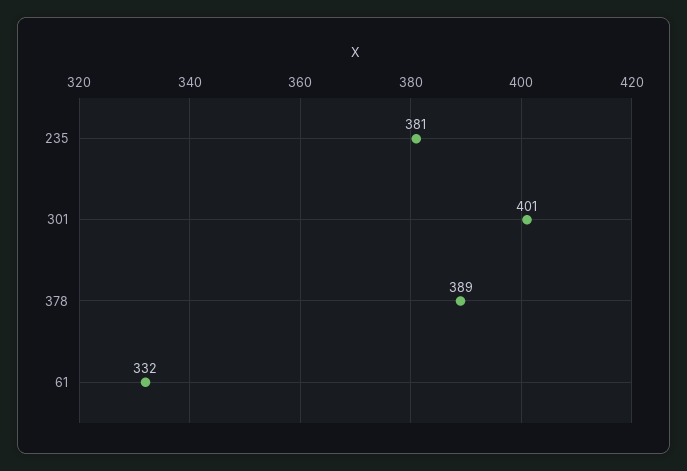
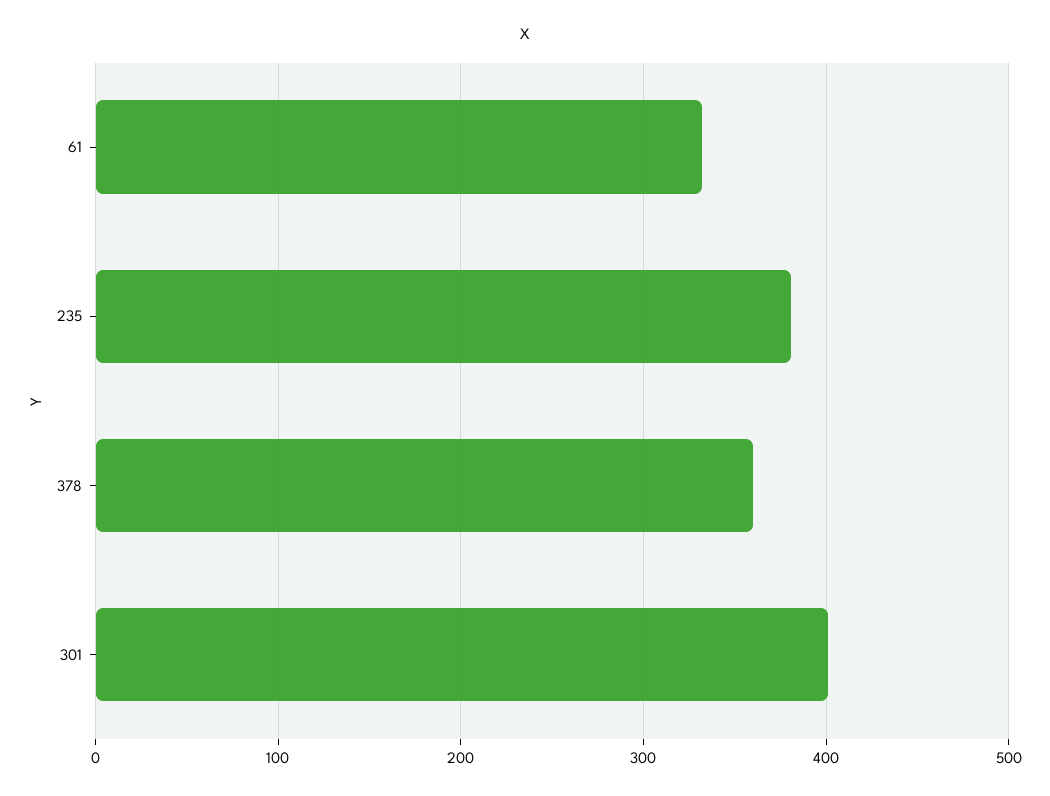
378: 389 -> 360

